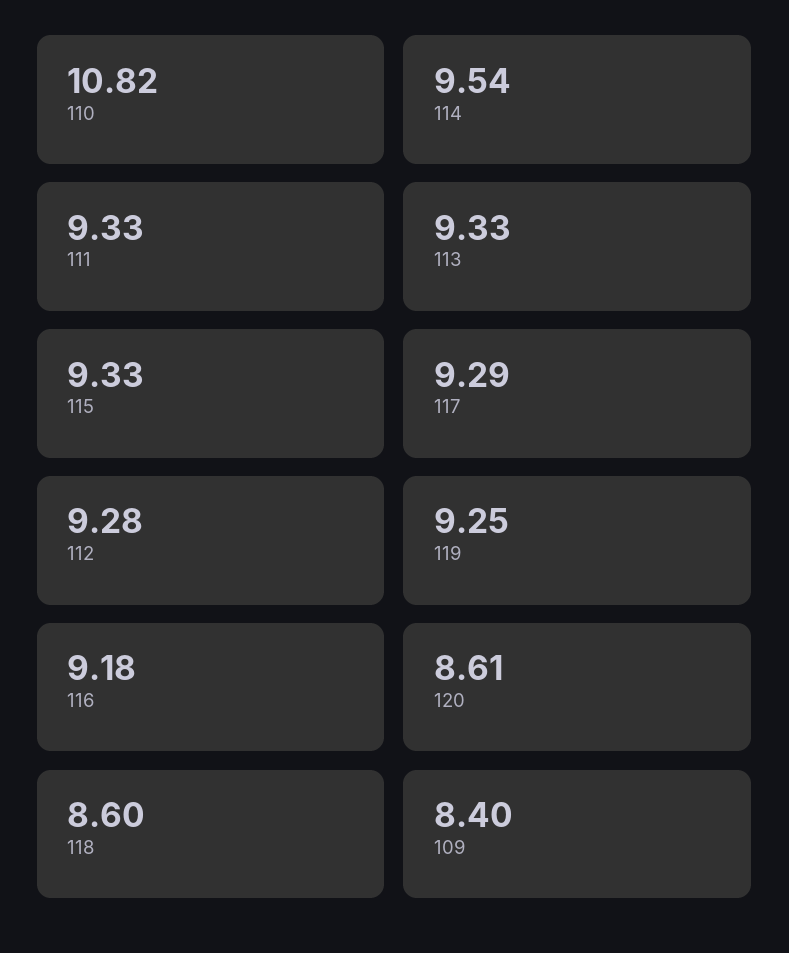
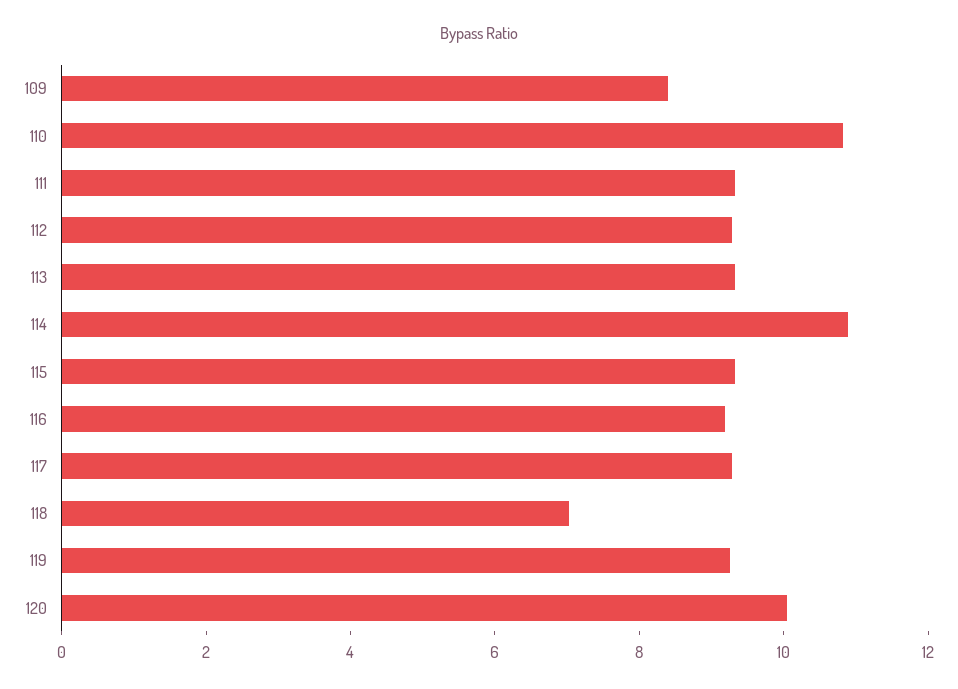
114: 9.54 -> 11
120: 8.61 -> 10
118: 8.6 -> 7

